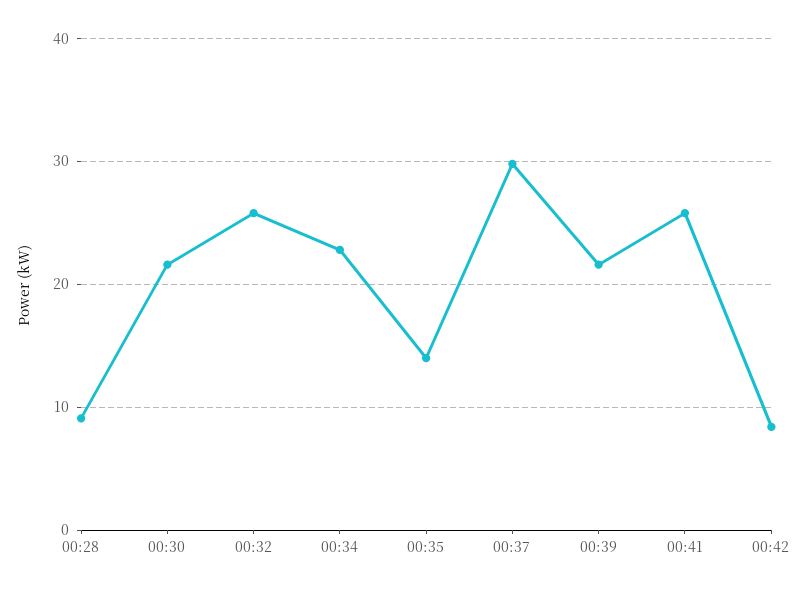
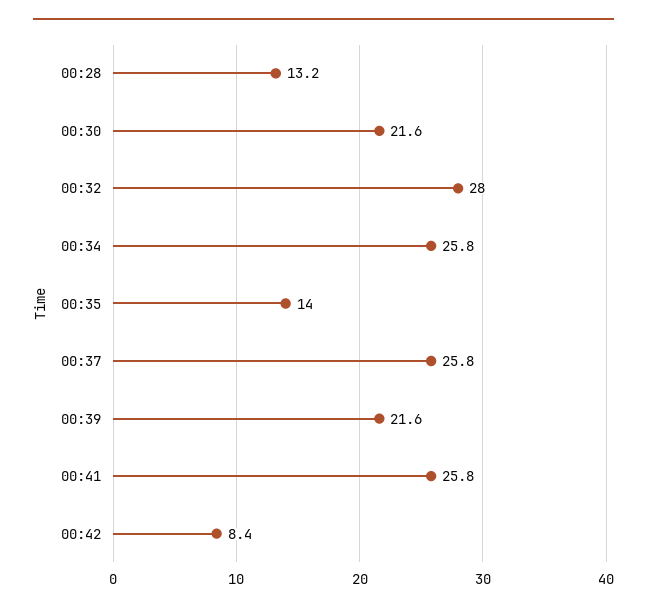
00:28: 9 -> 13.2
00:32: 26 -> 28
00:34: 23 -> 25.8
00:37: 30 -> 25.8

